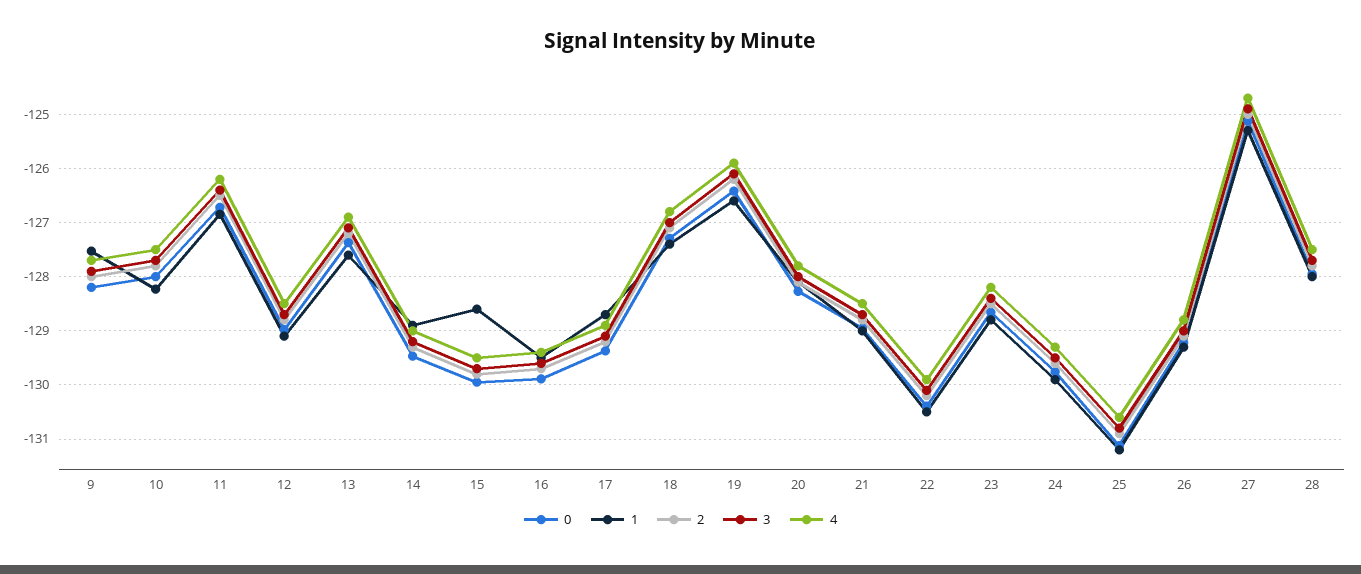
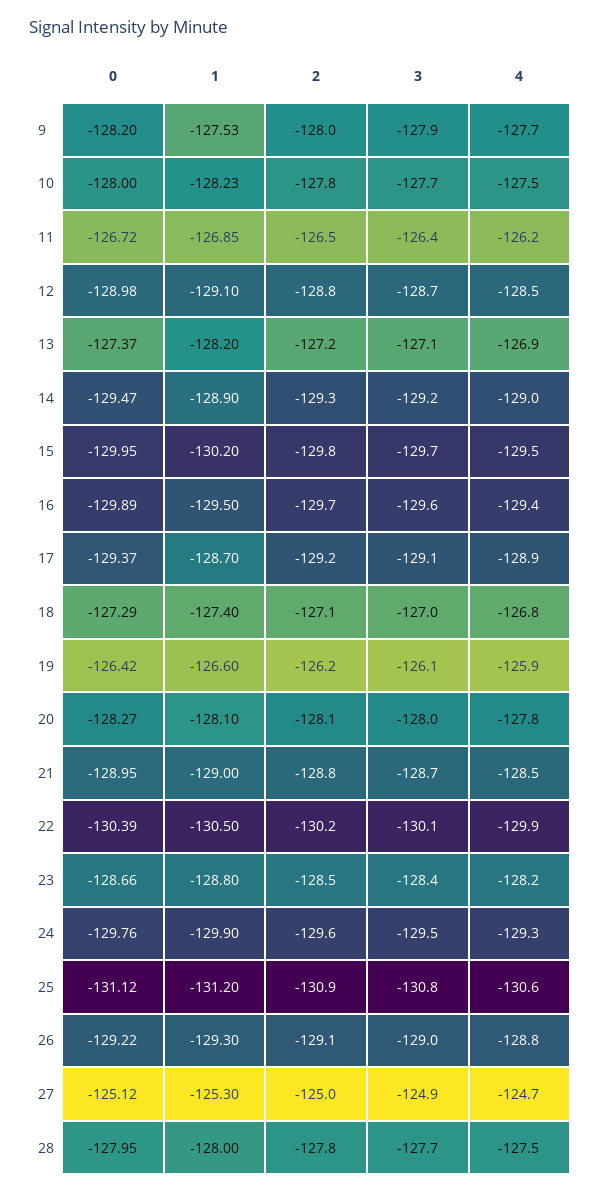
1, 13: -127.6 -> -128.2
1, 15: -128.6 -> -130.2

